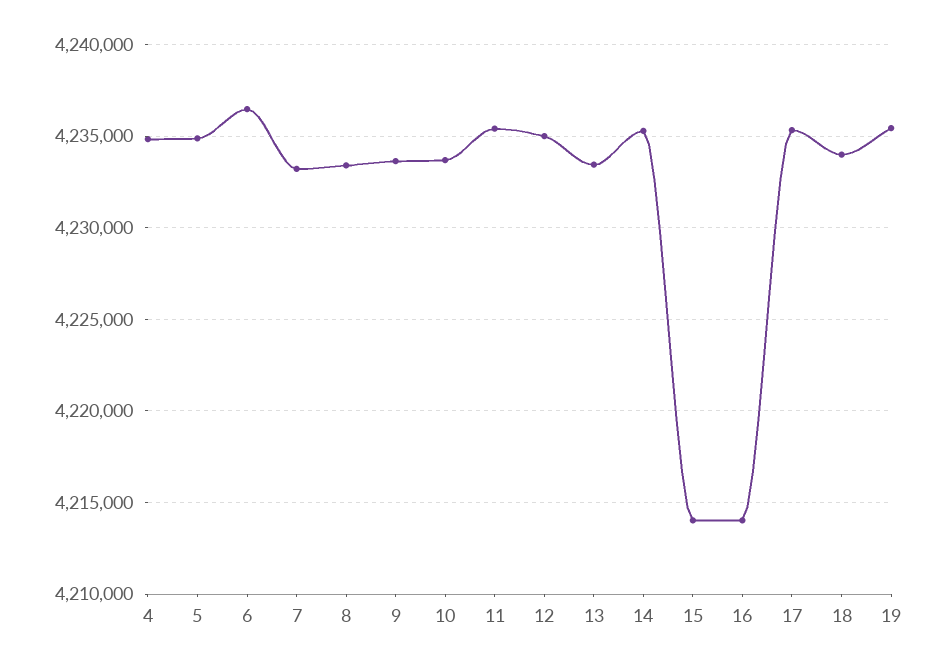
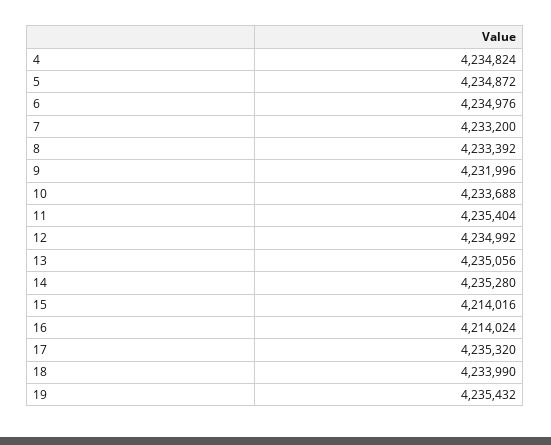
6: 4236500 -> 4234976
9: 4233500 -> 4231996
13: 4233500 -> 4235056

